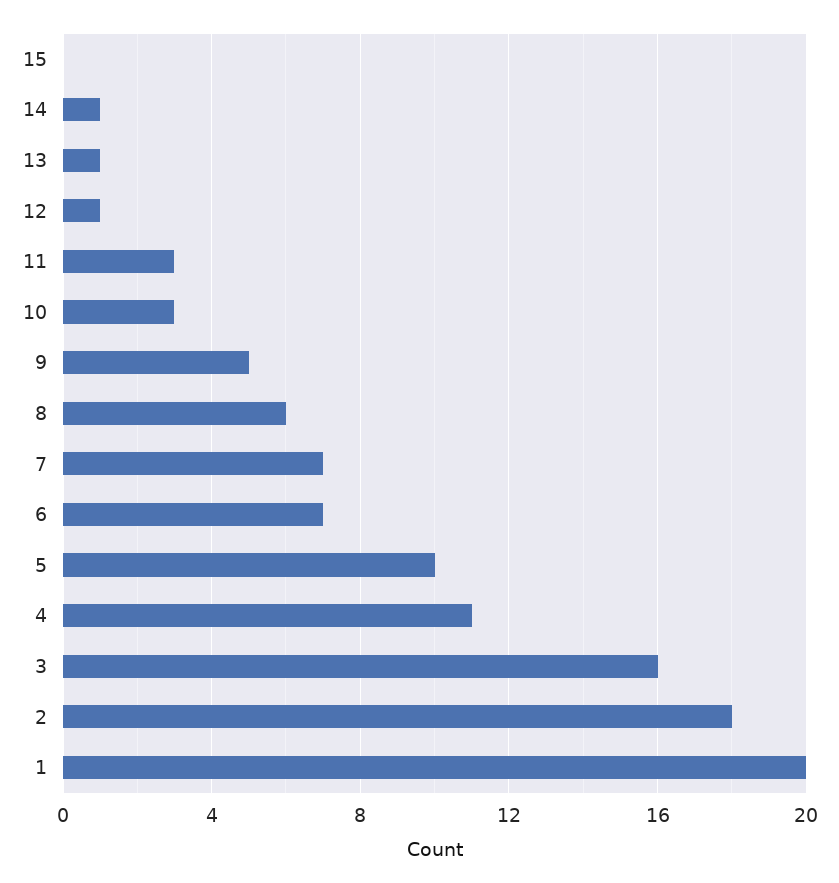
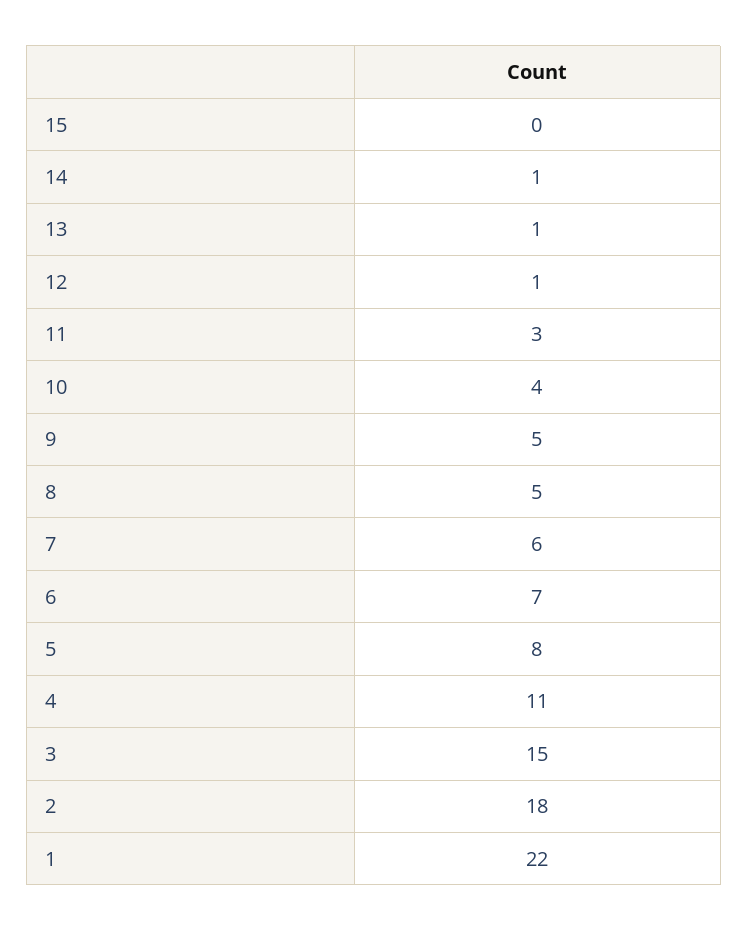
10: 3 -> 4
8: 6 -> 5
7: 7 -> 6
5: 10 -> 8
3: 16 -> 15
1: 20 -> 22

